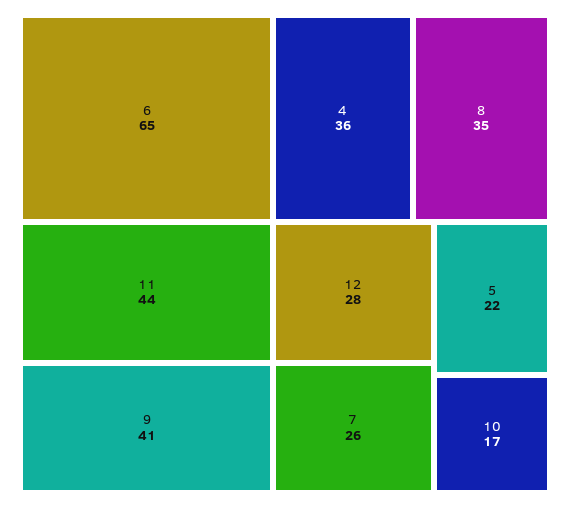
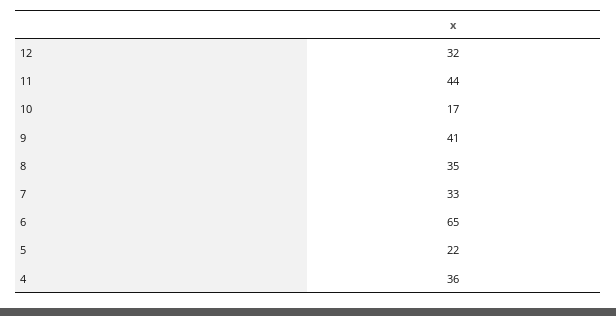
12: 28 -> 32
7: 26 -> 33

